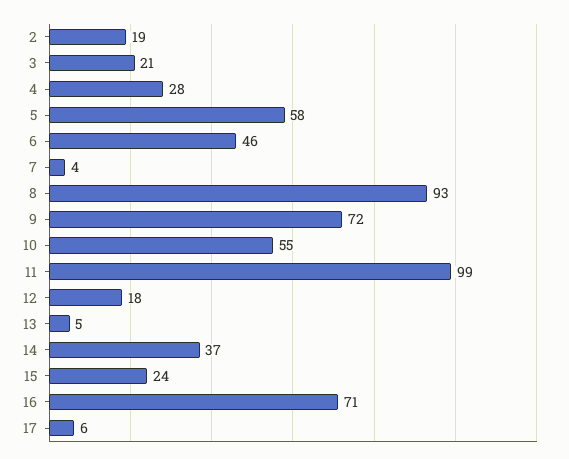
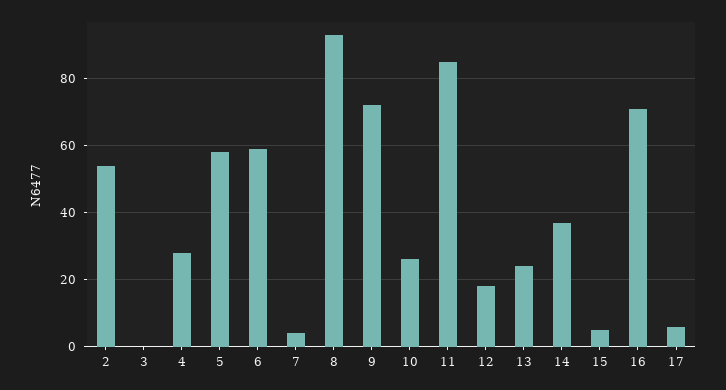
2: 19 -> 55
3: 21 -> 0
6: 46 -> 60
10: 55 -> 25
11: 99 -> 85
13: 5 -> 25
15: 24 -> 5

